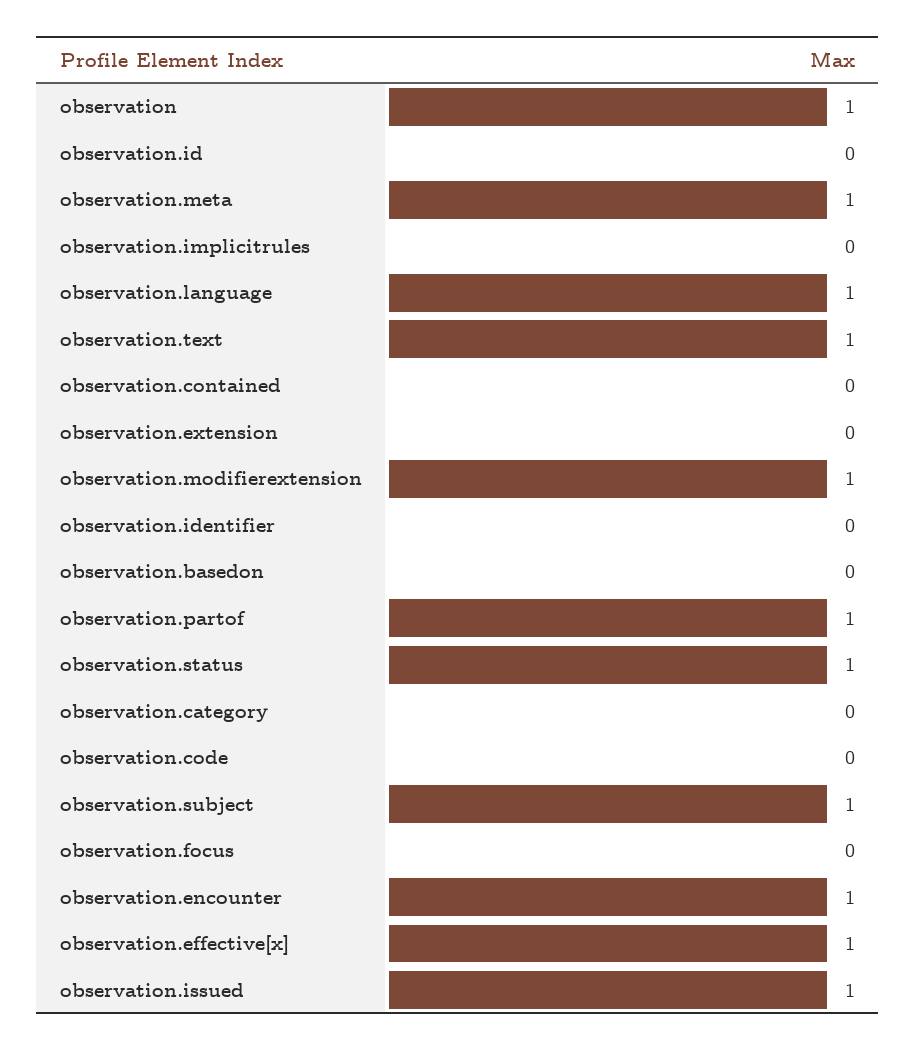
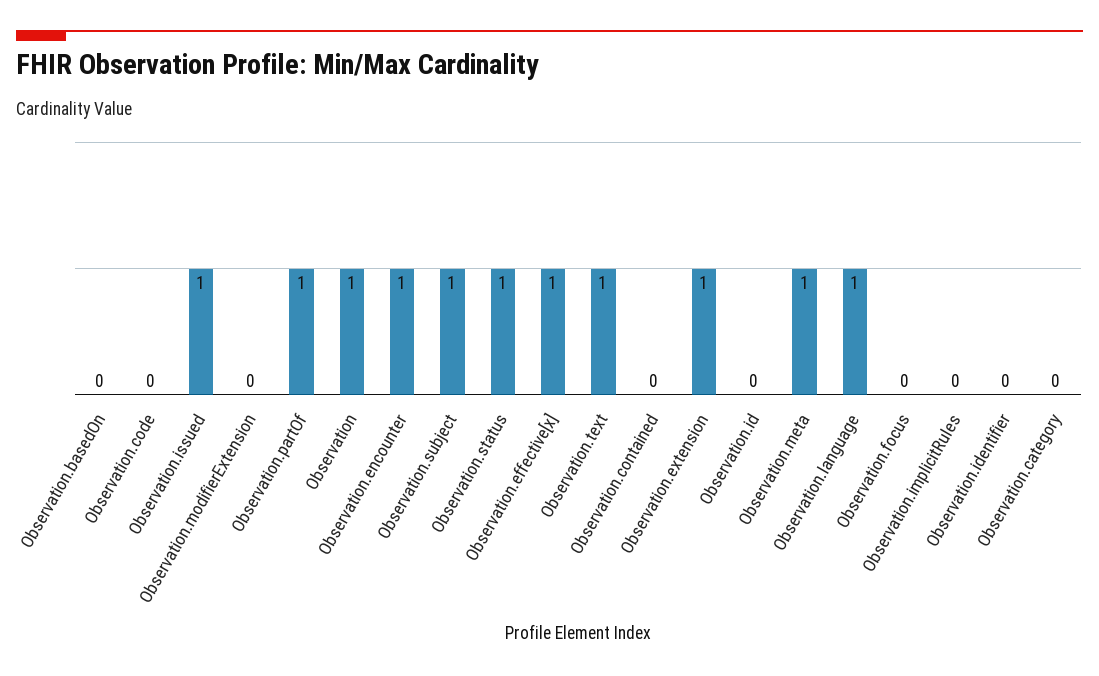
observation.extension: 0 -> 1
observation.modifierextension: 1 -> 0

